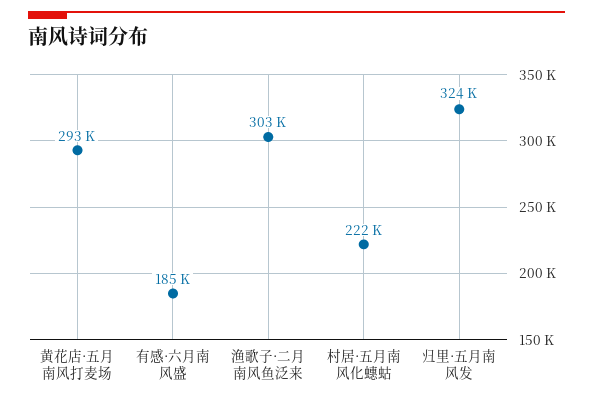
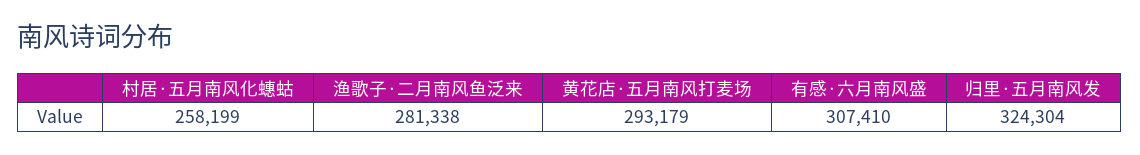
有感·六月南风盛: 185000 -> 307410
渔歌子·二月南风鱼泛来: 303000 -> 281338
村居·五月南风化蟪蛄: 222000 -> 258199

